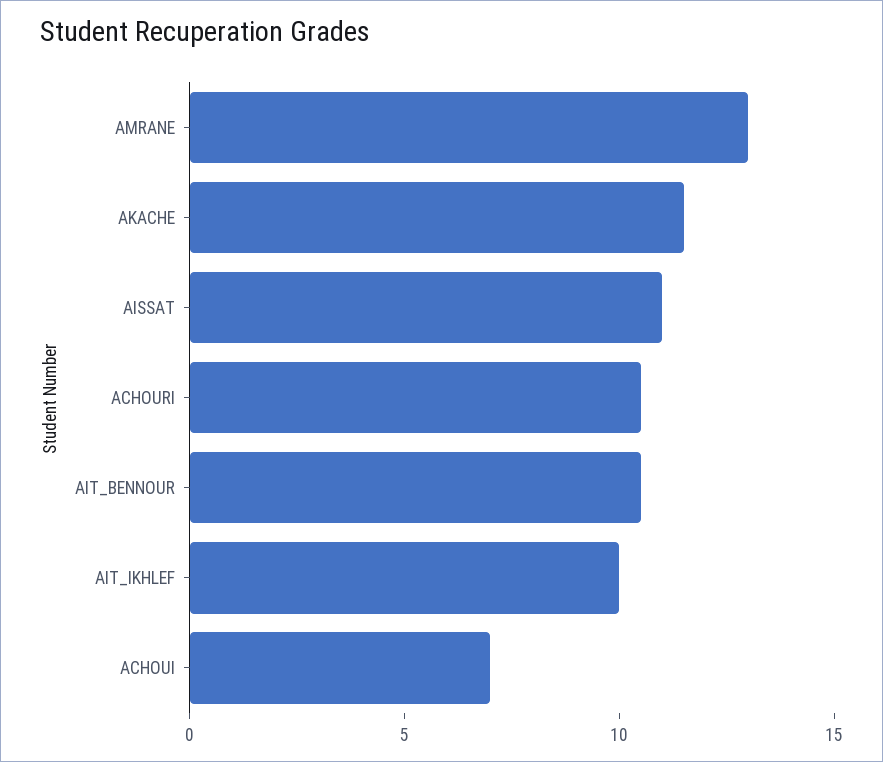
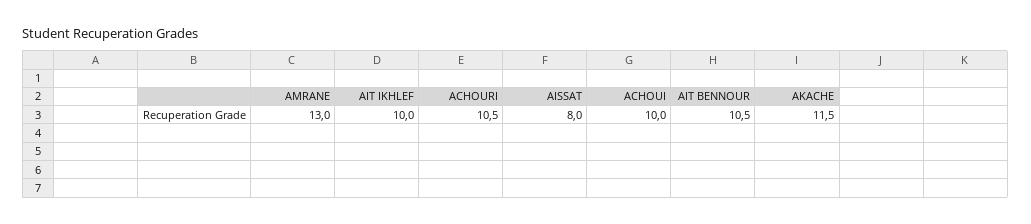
AISSAT: 11 -> 8
ACHOUI: 7 -> 10

